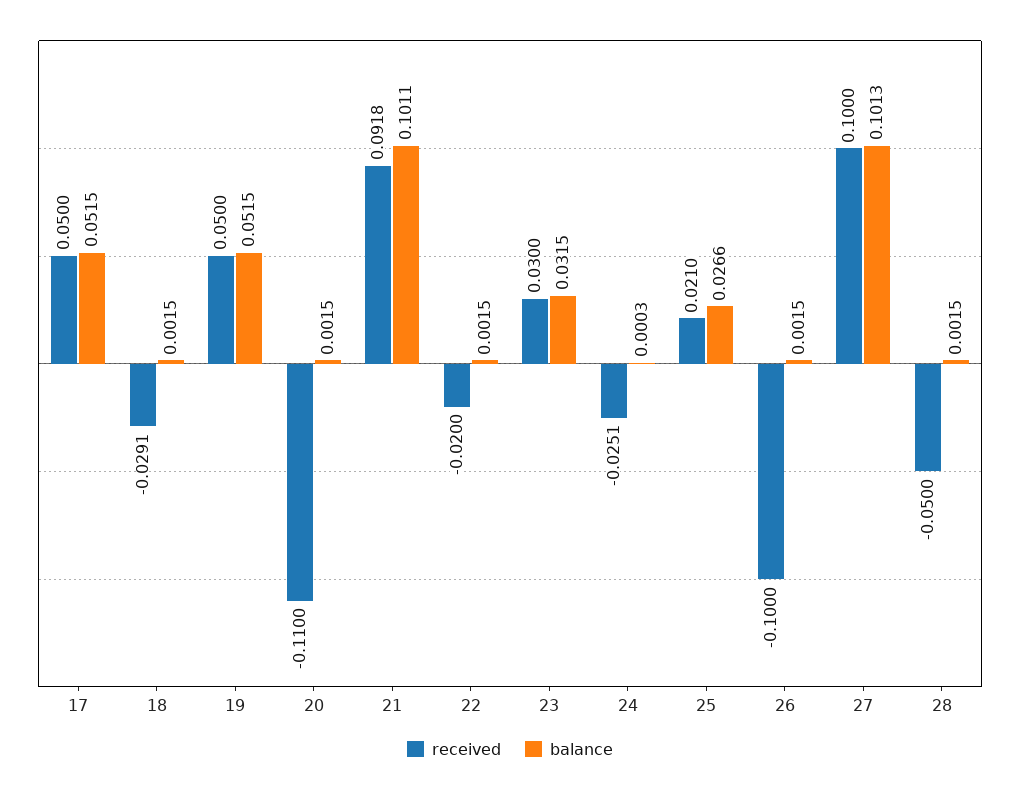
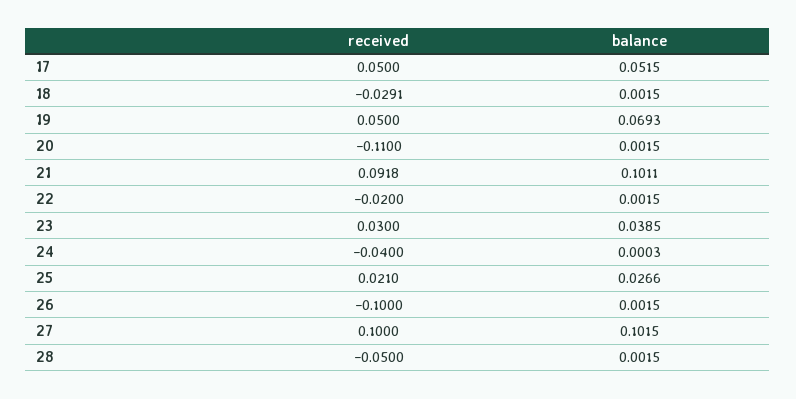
balance, 19: 0.0515 -> 0.0693
balance, 23: 0.0315 -> 0.0385
received, 24: -0.0251 -> -0.04
balance, 27: 0.1013 -> 0.1015

